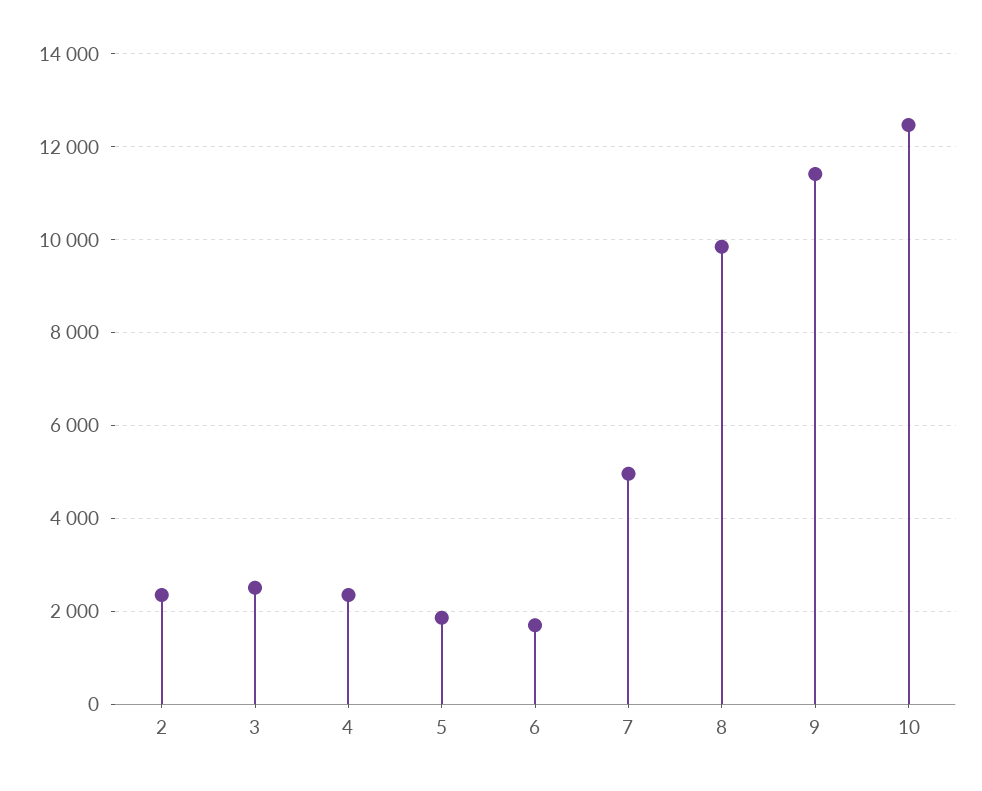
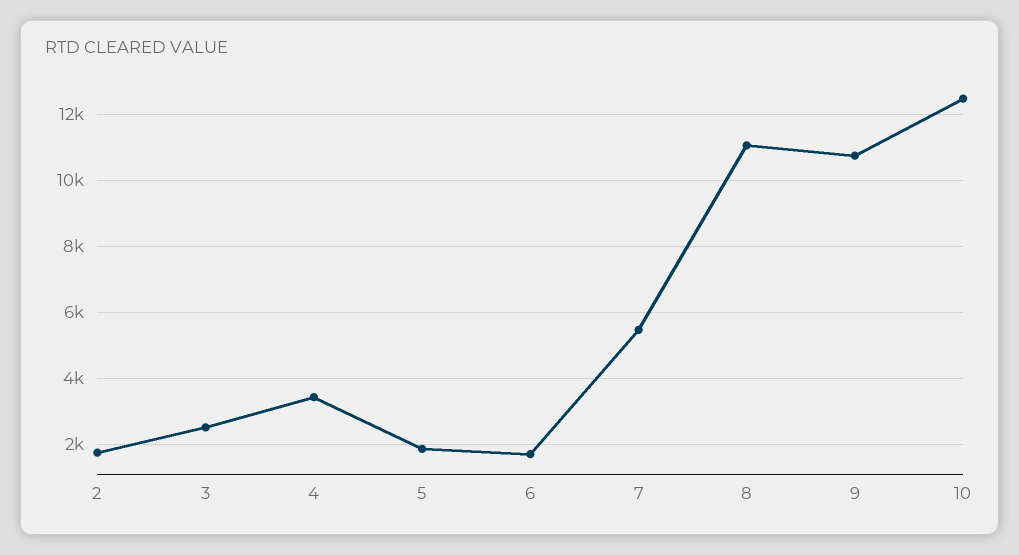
2: 2400 -> 1800
4: 2400 -> 3400
7: 5000 -> 5400
8: 9800 -> 11000
9: 11400 -> 10800

